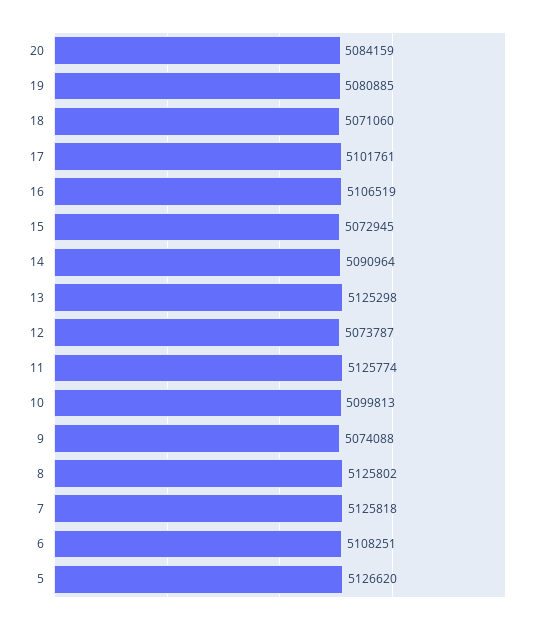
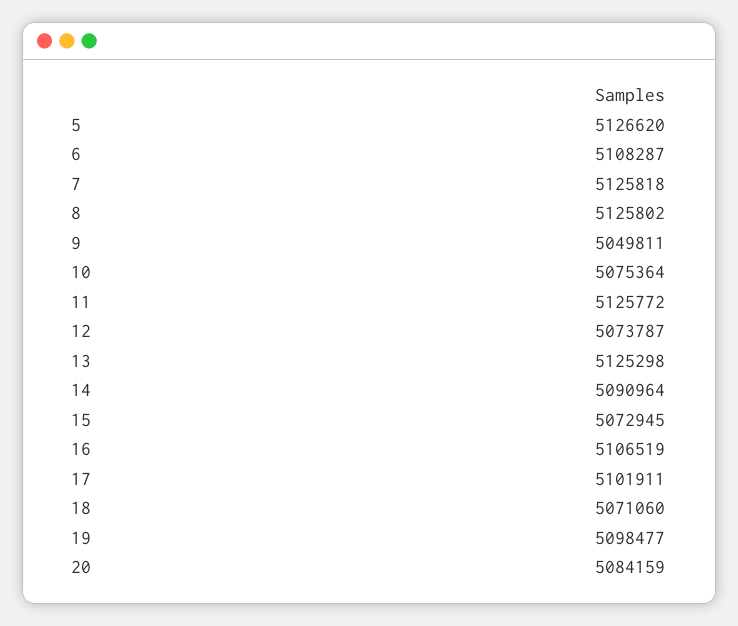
19: 5080885 -> 5098477
17: 5101761 -> 5101911
11: 5125774 -> 5125772
10: 5099813 -> 5075364
9: 5074088 -> 5049811
6: 5108251 -> 5108287

